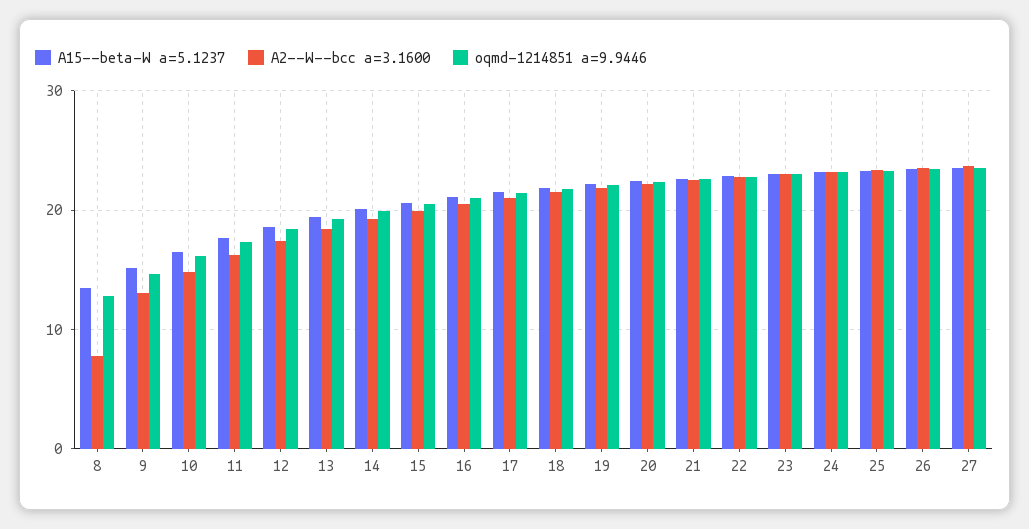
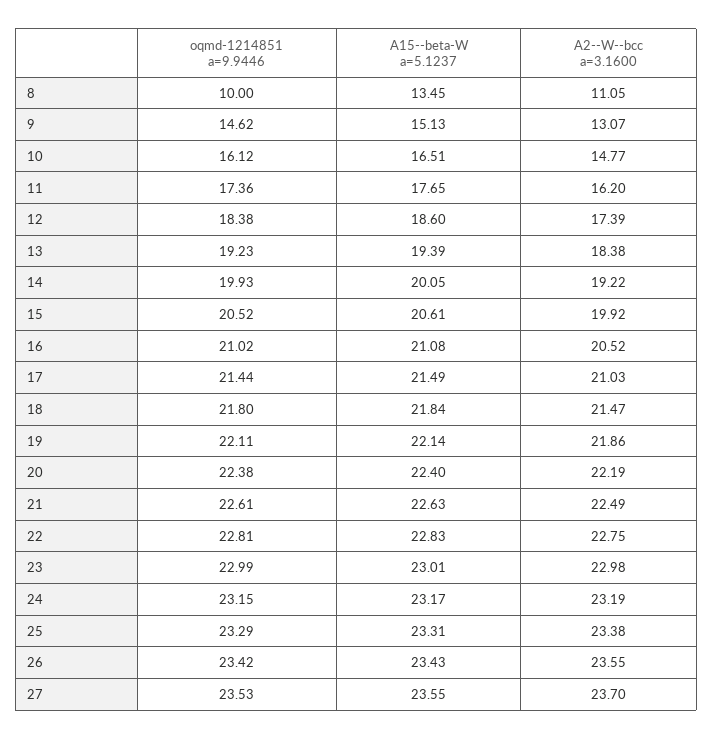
A2--W--bcc a=3.1600, 8: 8 -> 11.05
oqmd-1214851 a=9.9446, 8: 13 -> 10

